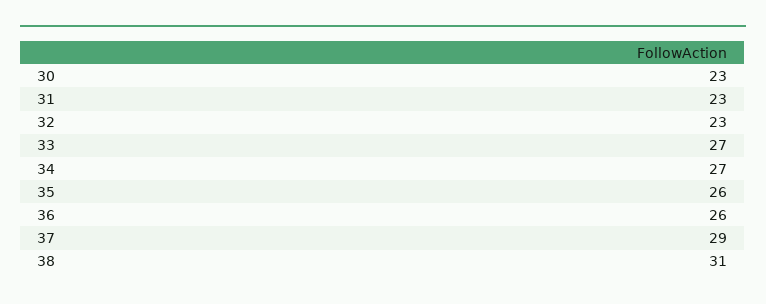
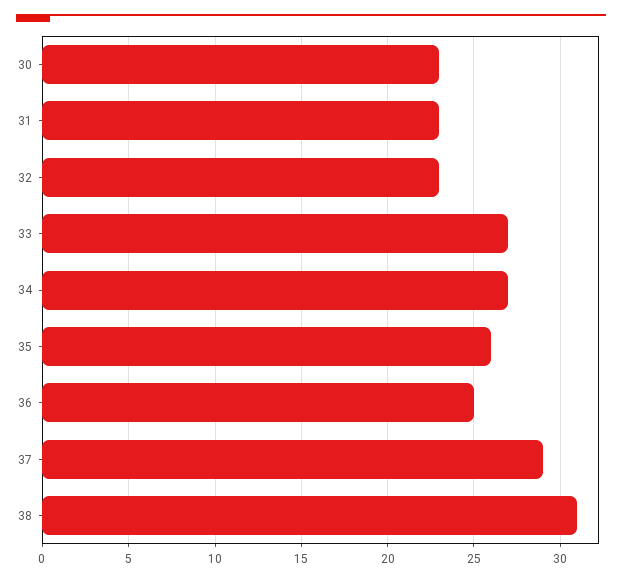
36: 26 -> 25

